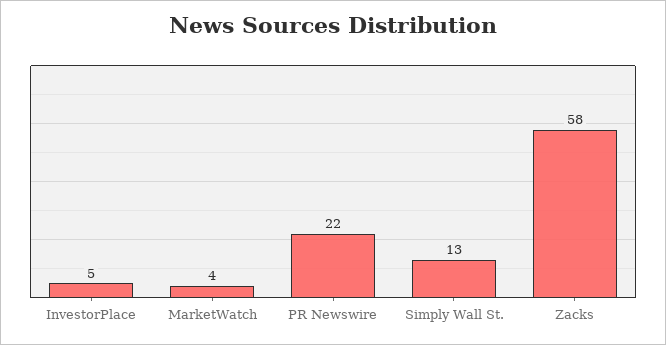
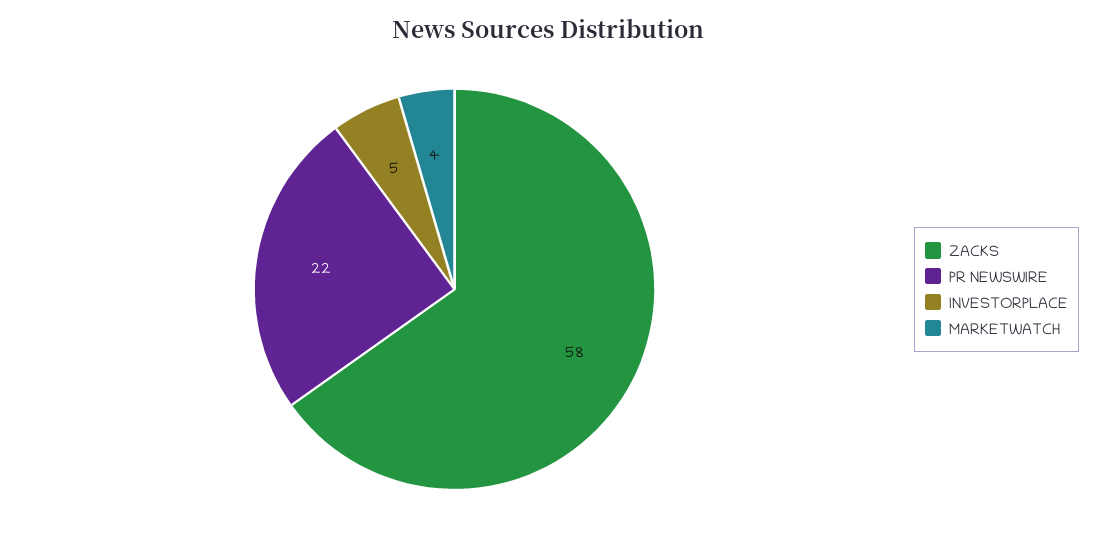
Simply Wall St.: 13 -> none

